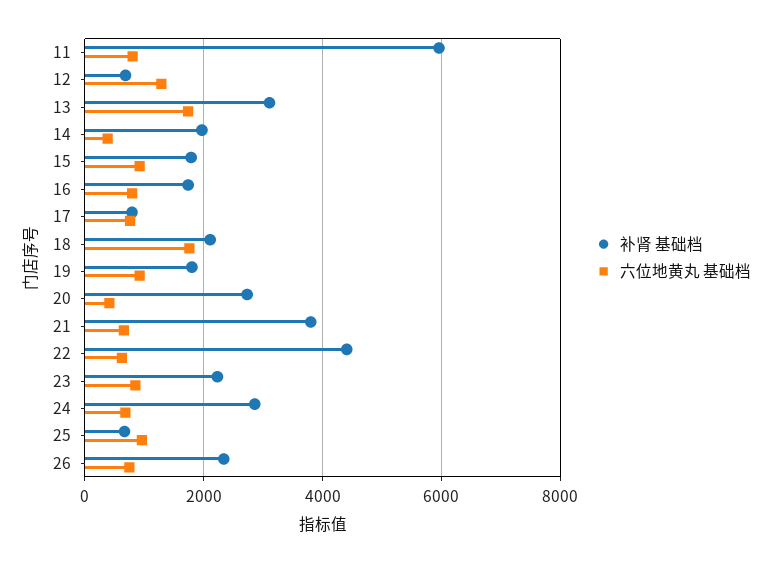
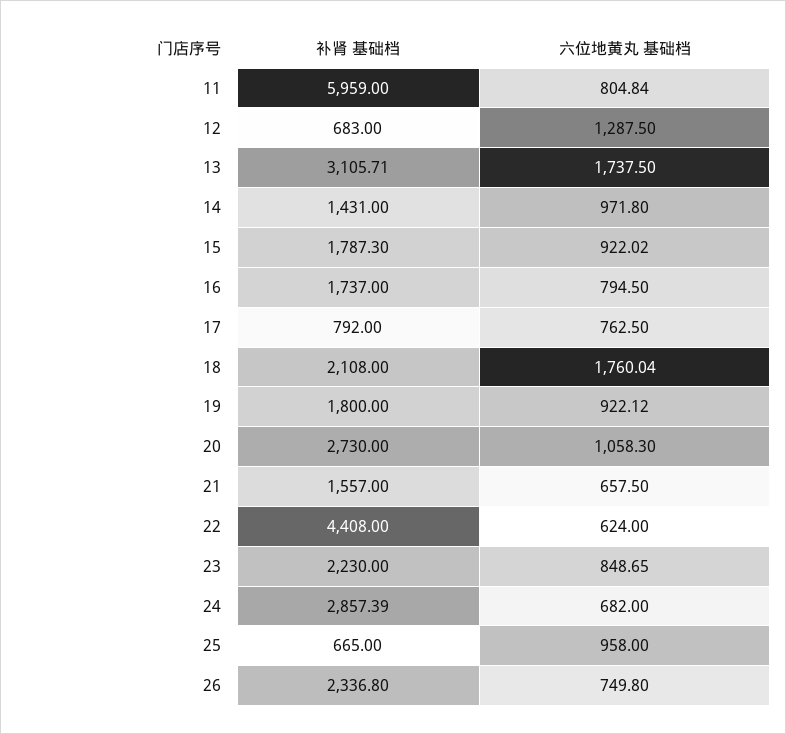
补肾 基础档, 14: 2000 -> 1431
六位地黄丸 基础档, 14: 400 -> 971.8
六位地黄丸 基础档, 20: 400 -> 1058.3
补肾 基础档, 21: 3800 -> 1557

